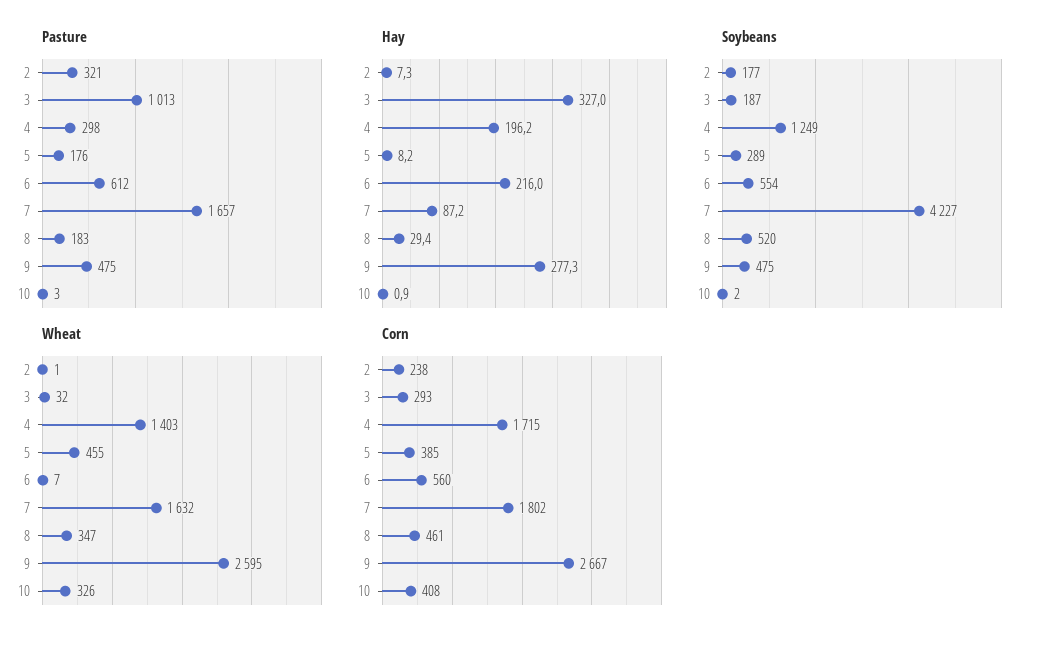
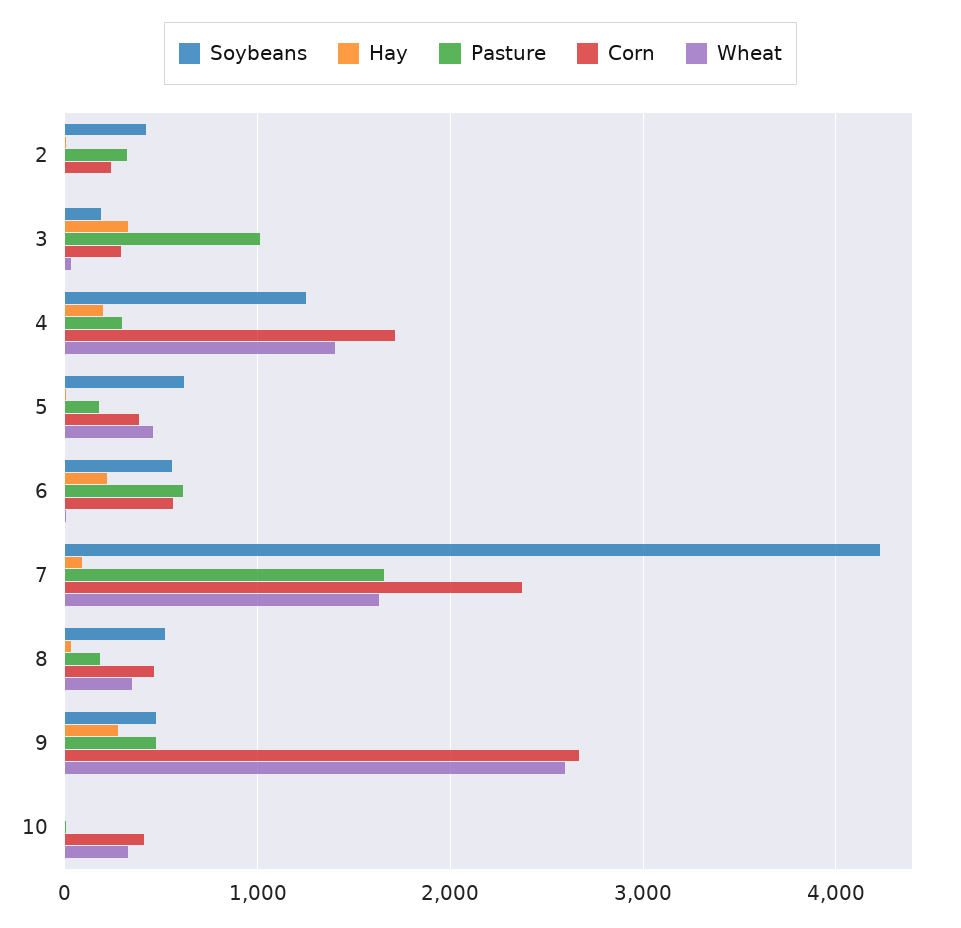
Soybeans, 2: 177 -> 400
Soybeans, 5: 289 -> 600
Corn, 7: 1802 -> 2400

